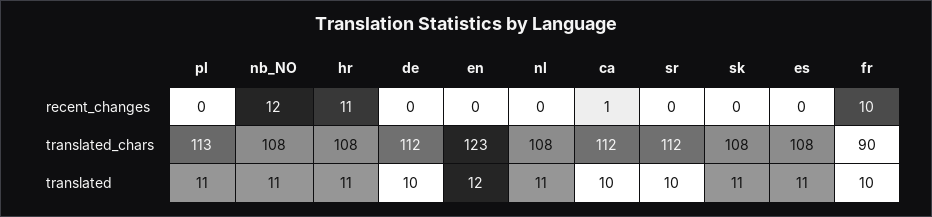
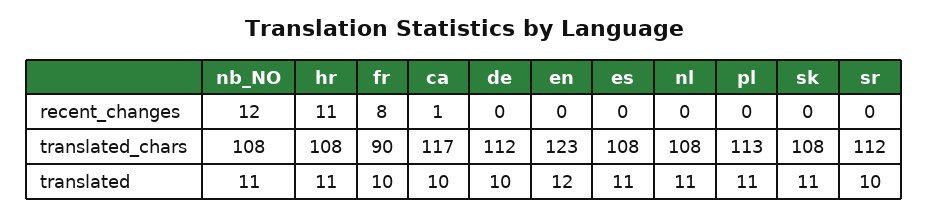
fr, recent_changes: 10 -> 8
ca, translated_chars: 112 -> 117

